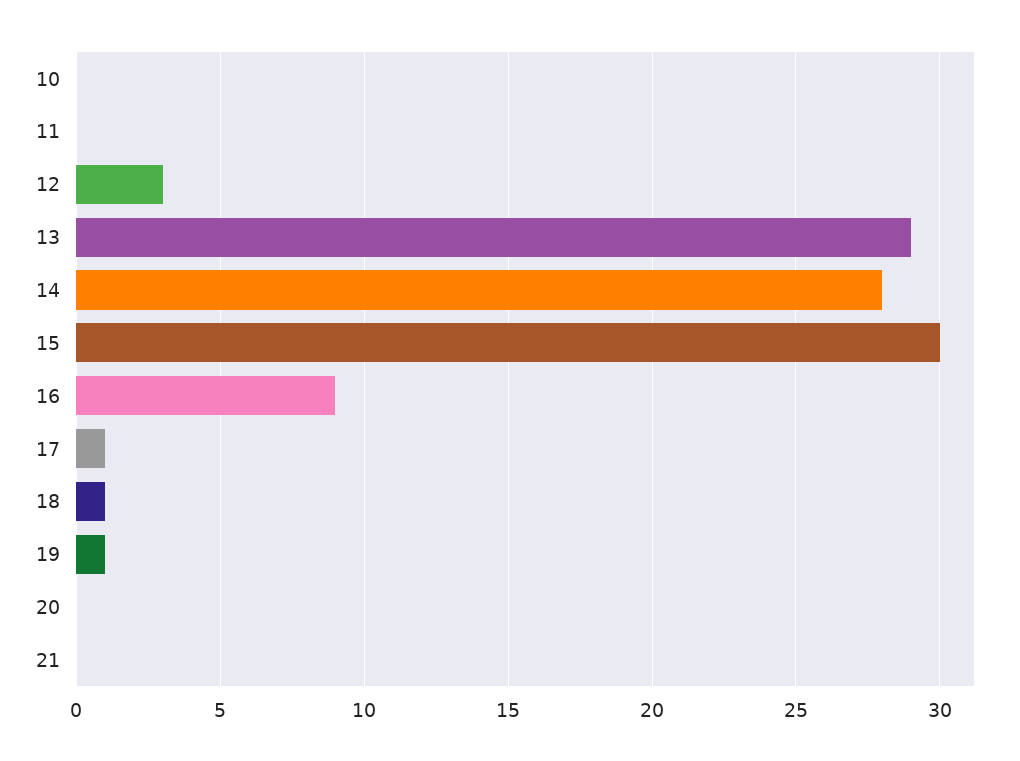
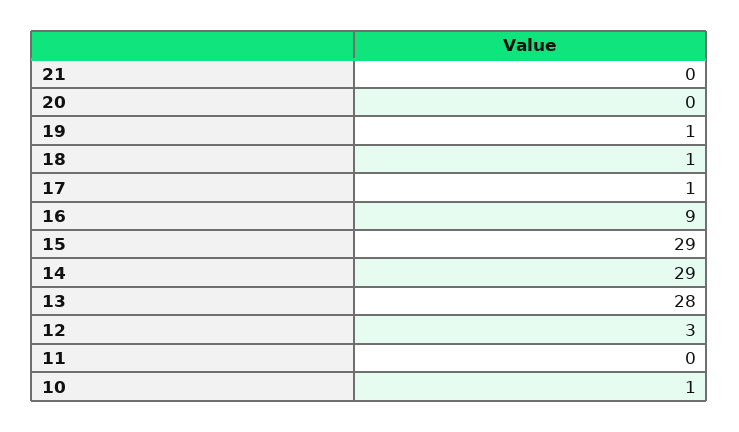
10: 0 -> 1
13: 29 -> 28
14: 28 -> 29
15: 30 -> 29

